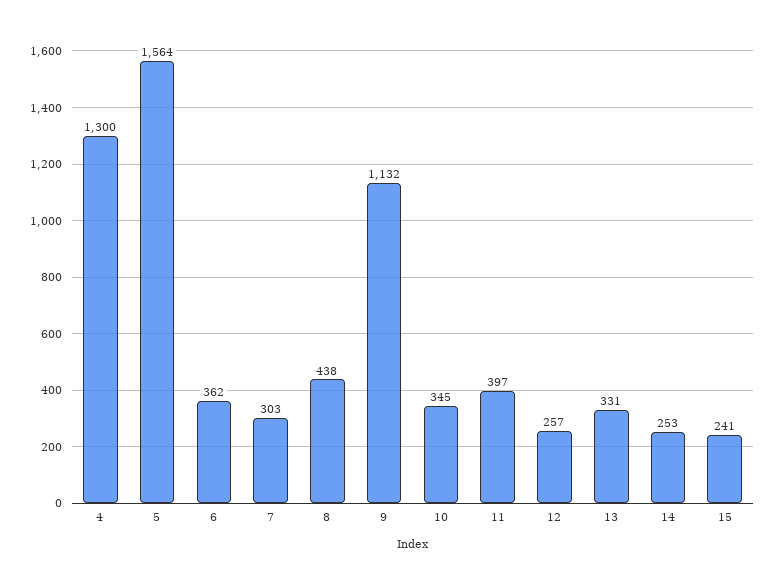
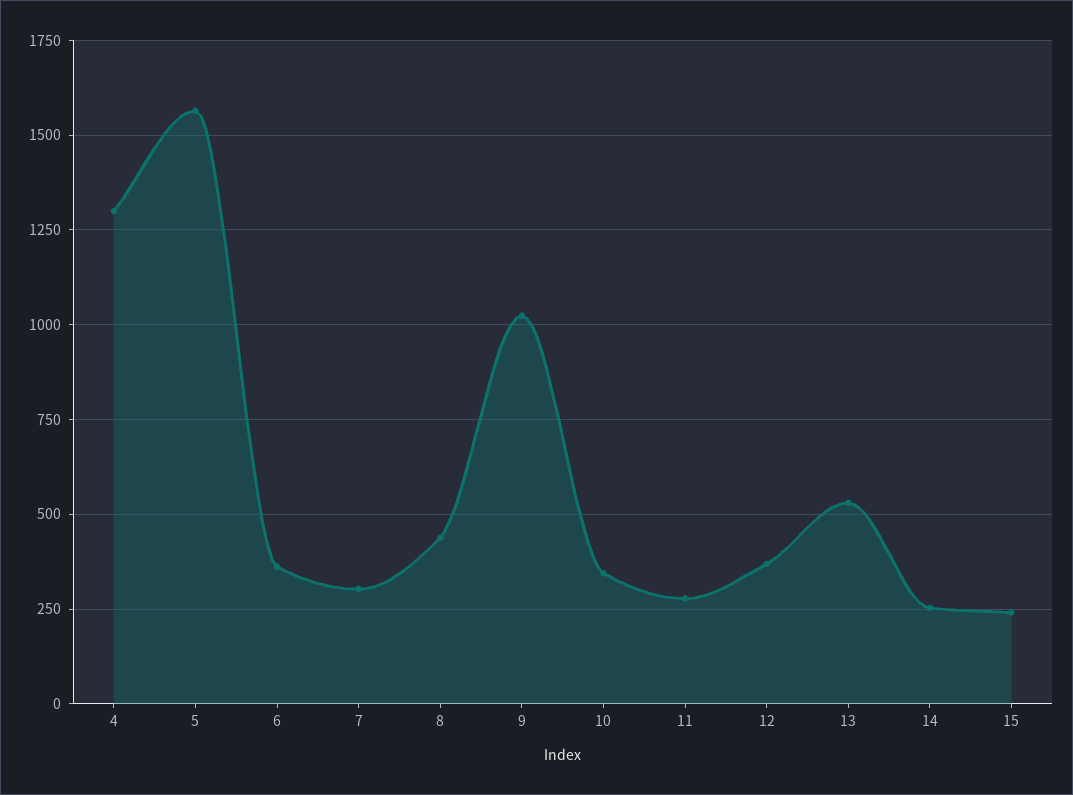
9: 1132 -> 1025
11: 397 -> 275
12: 257 -> 375
13: 331 -> 525

